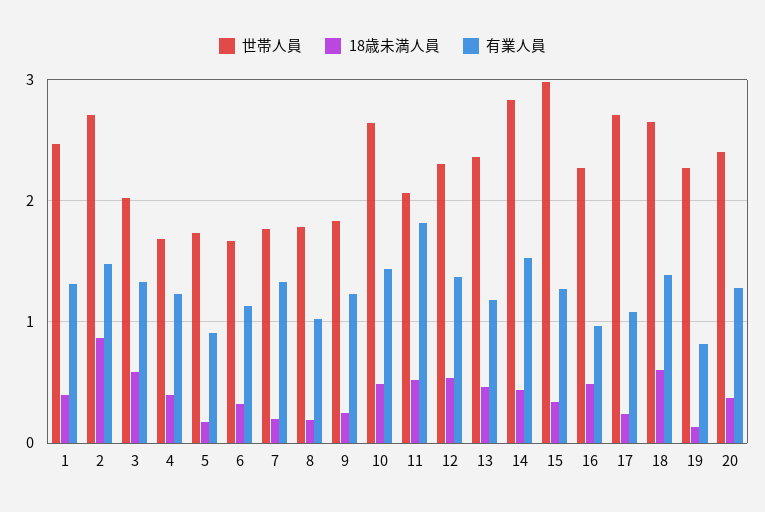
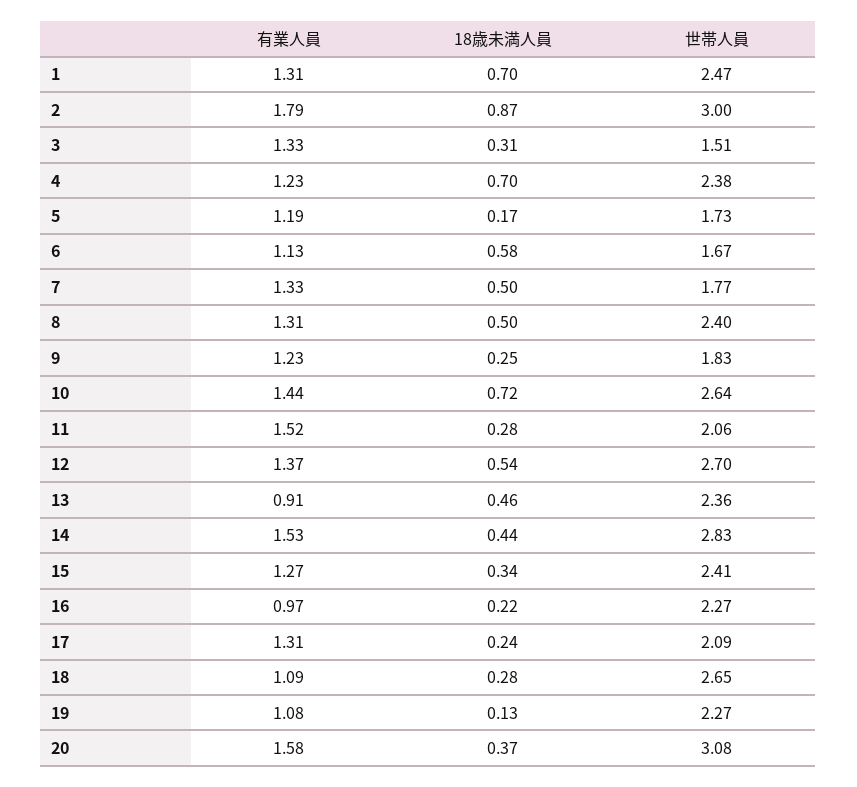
18歳未満人員, 1: 0.4 -> 0.7
世帯人員, 2: 2.7 -> 3
有業人員, 2: 1.5 -> 1.79
世帯人員, 3: 2 -> 1.51
18歳未満人員, 3: 0.6 -> 0.31
世帯人員, 4: 1.7 -> 2.38
18歳未満人員, 4: 0.4 -> 0.7
有業人員, 5: 0.9 -> 1.19
18歳未満人員, 6: 0.3 -> 0.58
18歳未満人員, 7: 0.2 -> 0.5
世帯人員, 8: 1.8 -> 2.4
18歳未満人員, 8: 0.2 -> 0.5
有業人員, 8: 1 -> 1.31
18歳未満人員, 10: 0.5 -> 0.72
18歳未満人員, 11: 0.5 -> 0.28
有業人員, 11: 1.8 -> 1.52
世帯人員, 12: 2.3 -> 2.7
有業人員, 13: 1.2 -> 0.91
世帯人員, 15: 3 -> 2.41
18歳未満人員, 16: 0.5 -> 0.22
世帯人員, 17: 2.7 -> 2.09
有業人員, 17: 1.1 -> 1.31
18歳未満人員, 18: 0.6 -> 0.28
有業人員, 18: 1.4 -> 1.09
有業人員, 19: 0.8 -> 1.08
世帯人員, 20: 2.4 -> 3.08
有業人員, 20: 1.3 -> 1.58

